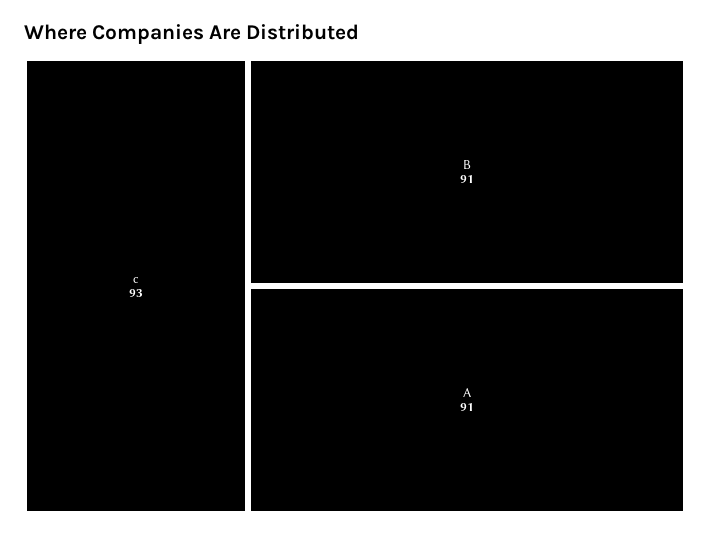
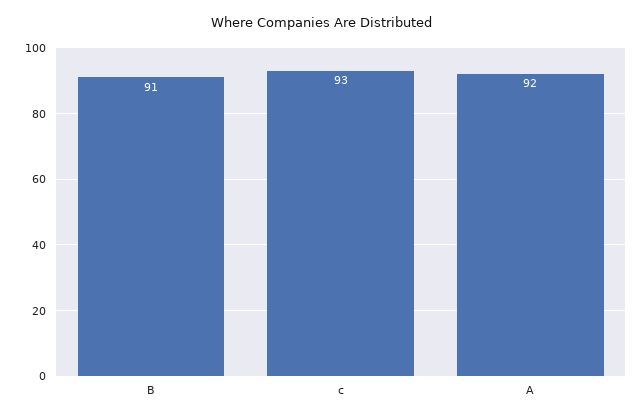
A: 91 -> 92

